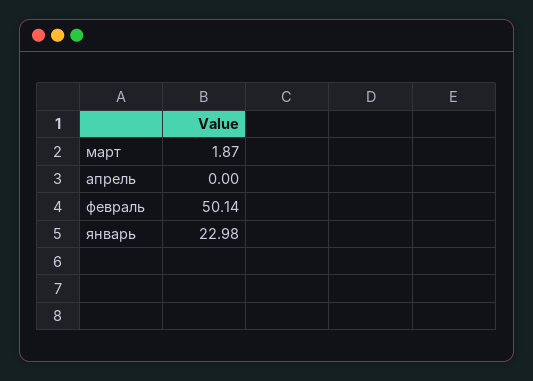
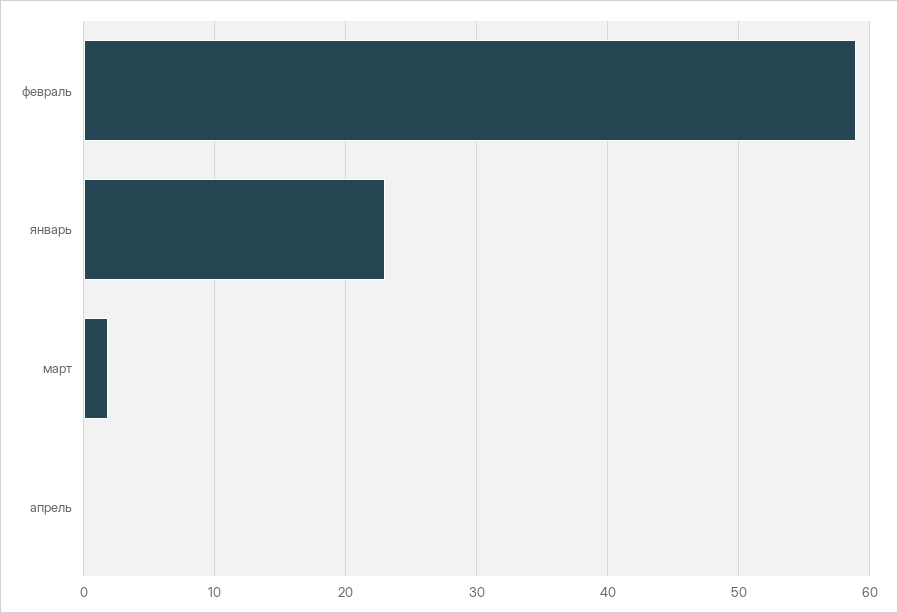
февраль: 50.14 -> 59

